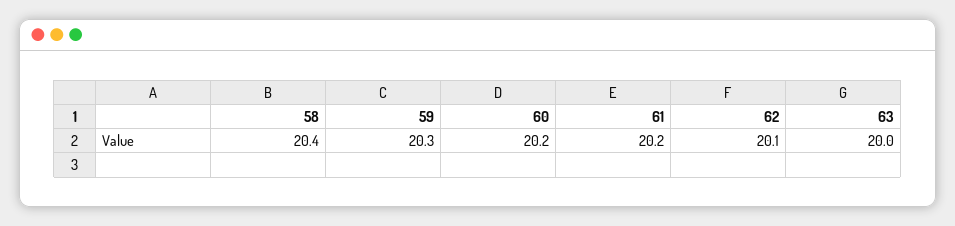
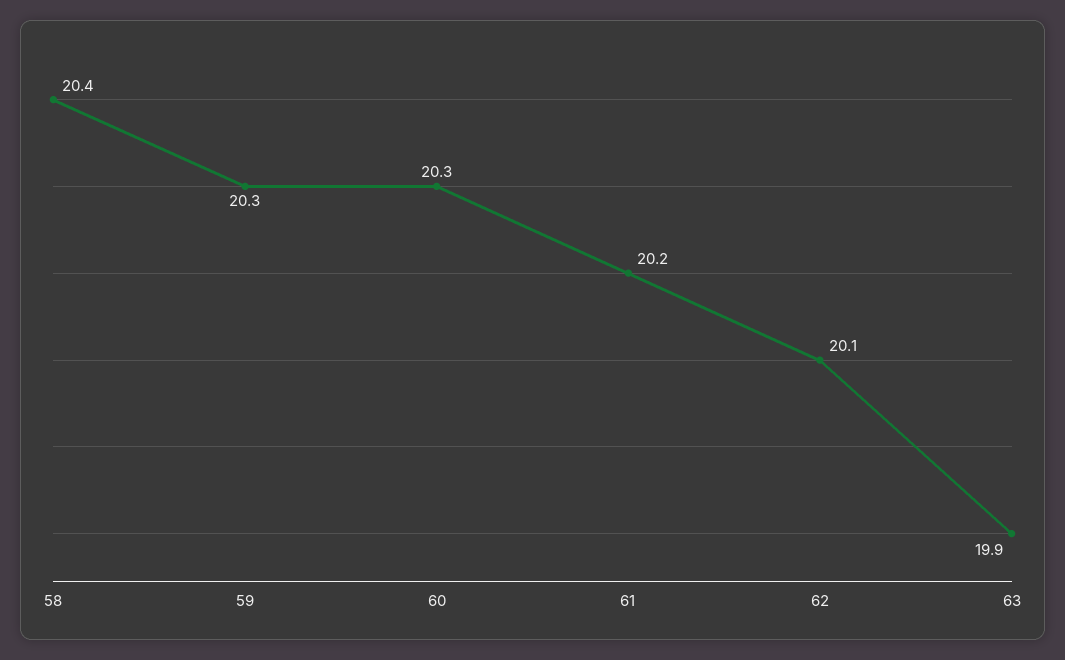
60: 20.2 -> 20.3
63: 20 -> 19.9

